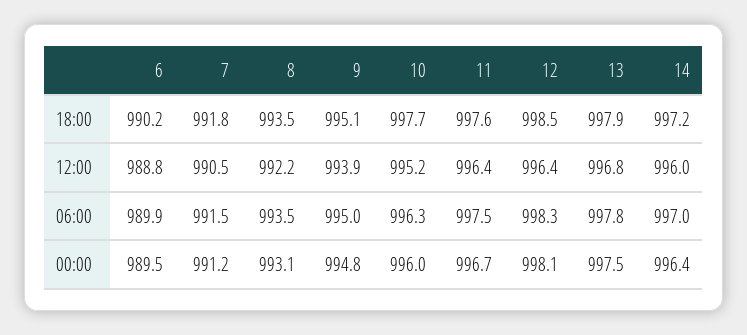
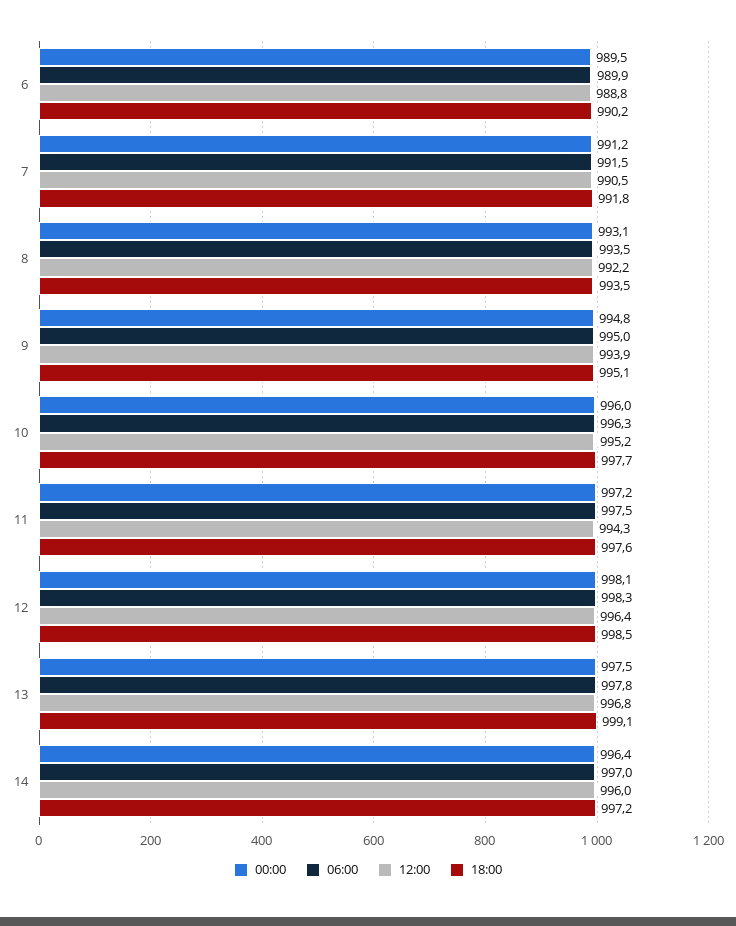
18:00, 13: 997.9 -> 999.1
12:00, 11: 996.4 -> 994.3
00:00, 11: 996.7 -> 997.2

